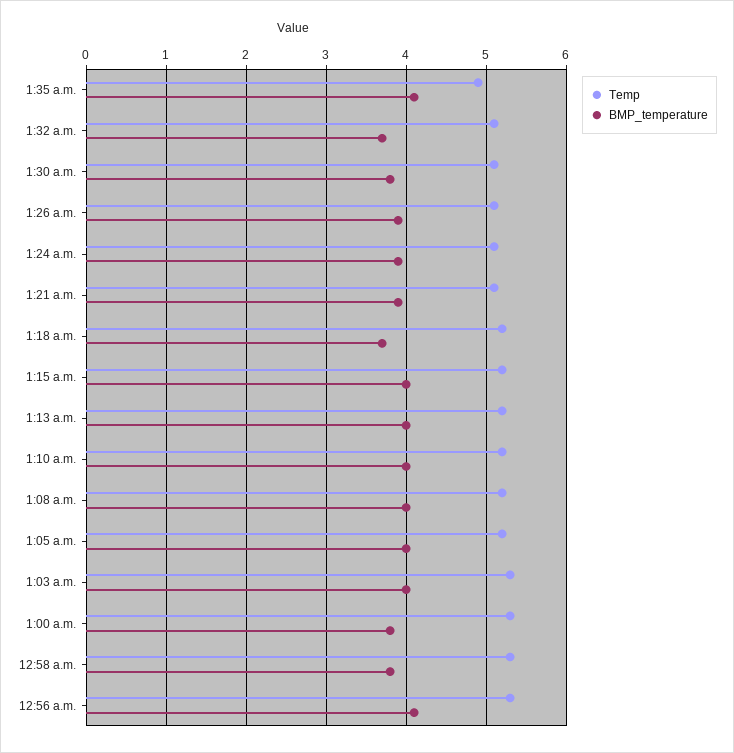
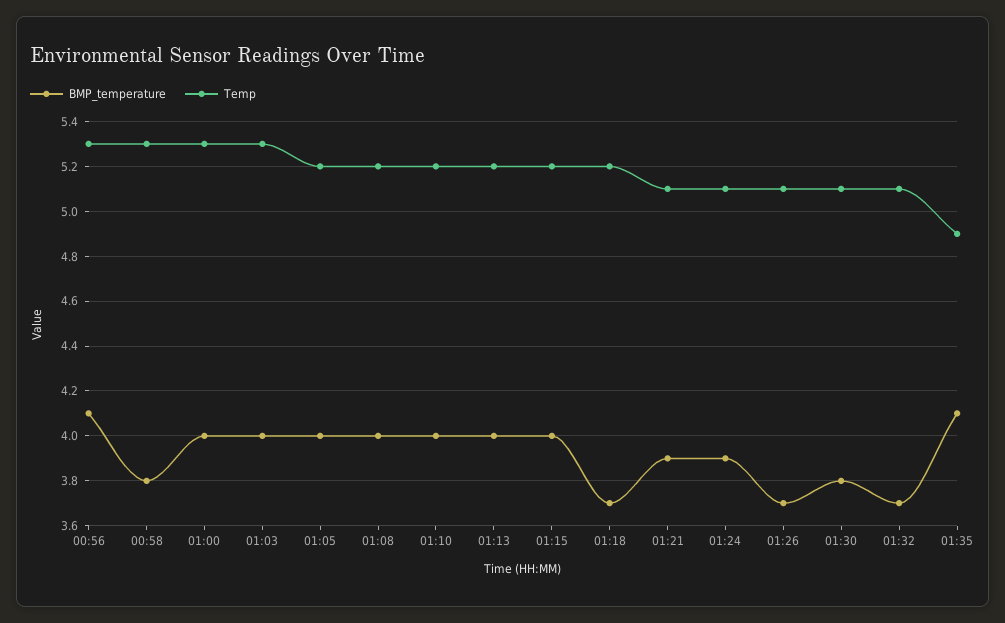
BMP_temperature, 1:26 a.m.: 3.9 -> 3.7
BMP_temperature, 1:00 a.m.: 3.8 -> 4

